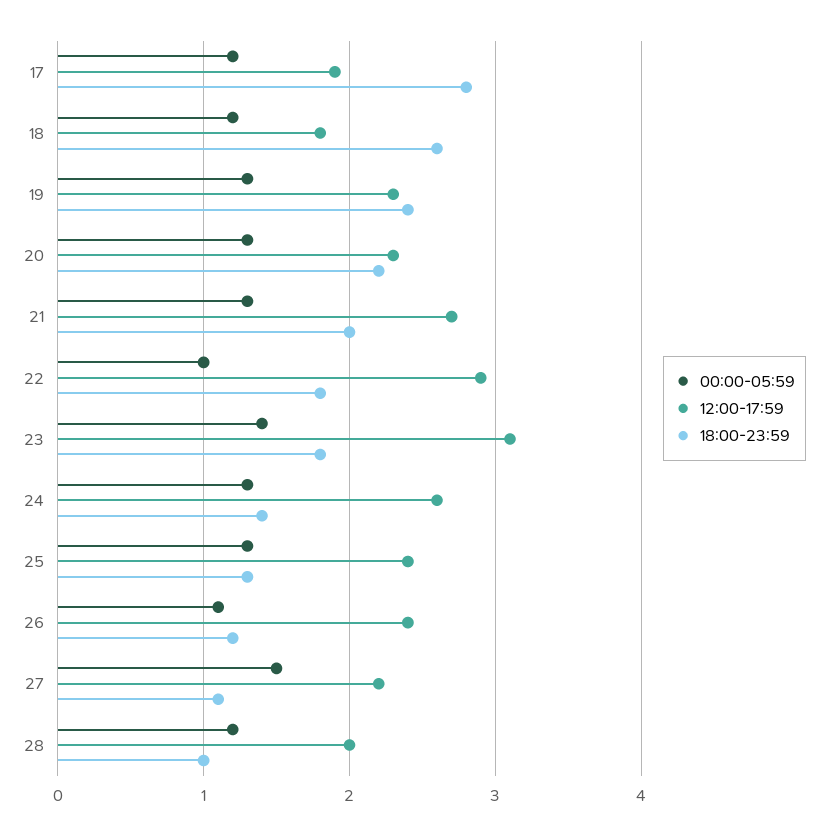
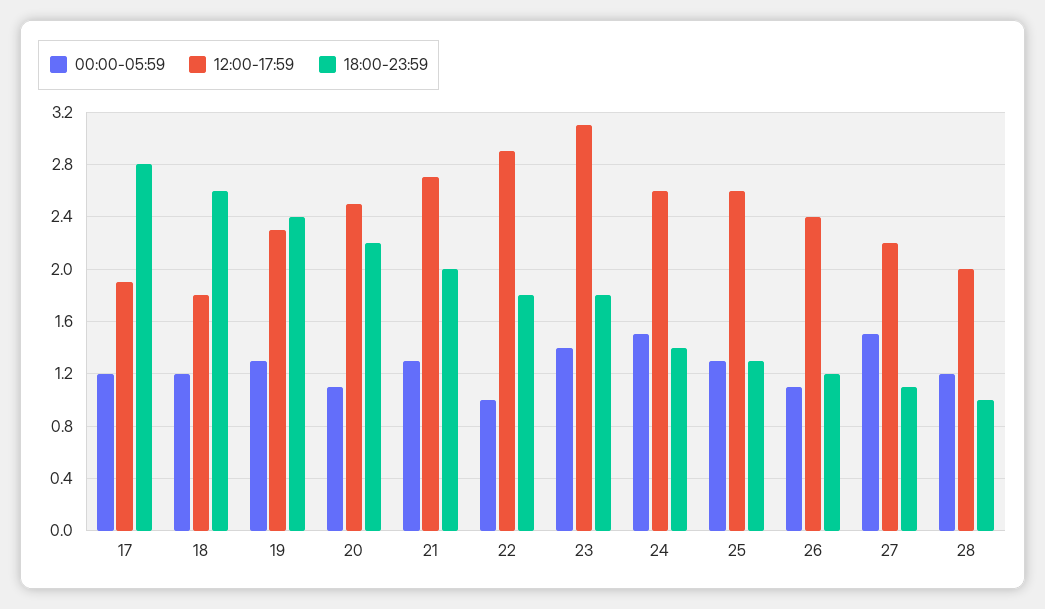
00:00-05:59, 20: 1.3 -> 1.1
12:00-17:59, 20: 2.3 -> 2.5
00:00-05:59, 24: 1.3 -> 1.5
12:00-17:59, 25: 2.4 -> 2.6

